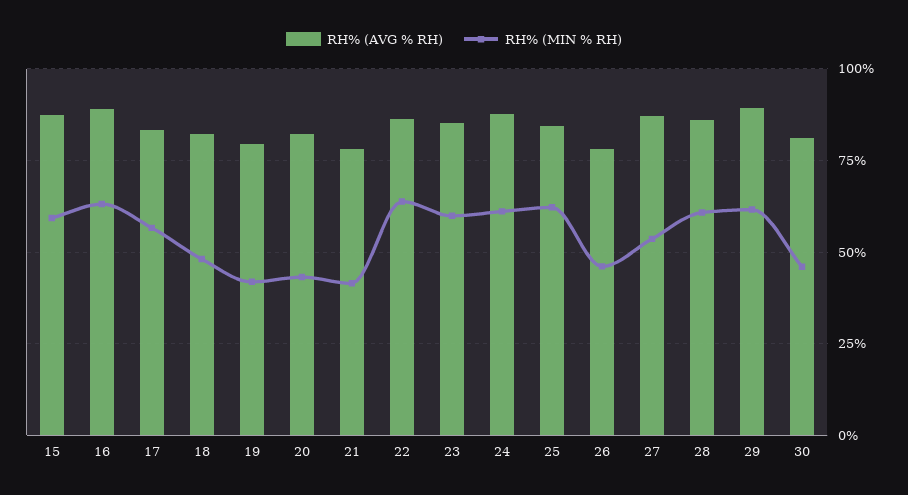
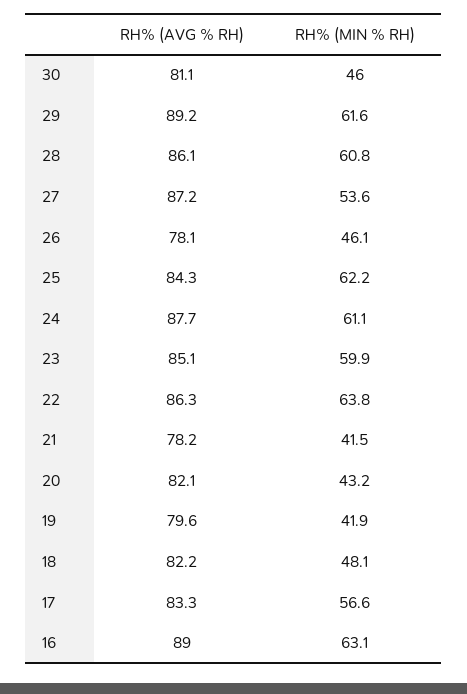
RH% (AVG % RH), 15: 87.5 -> none
RH% (MIN % RH), 15: 60 -> none

